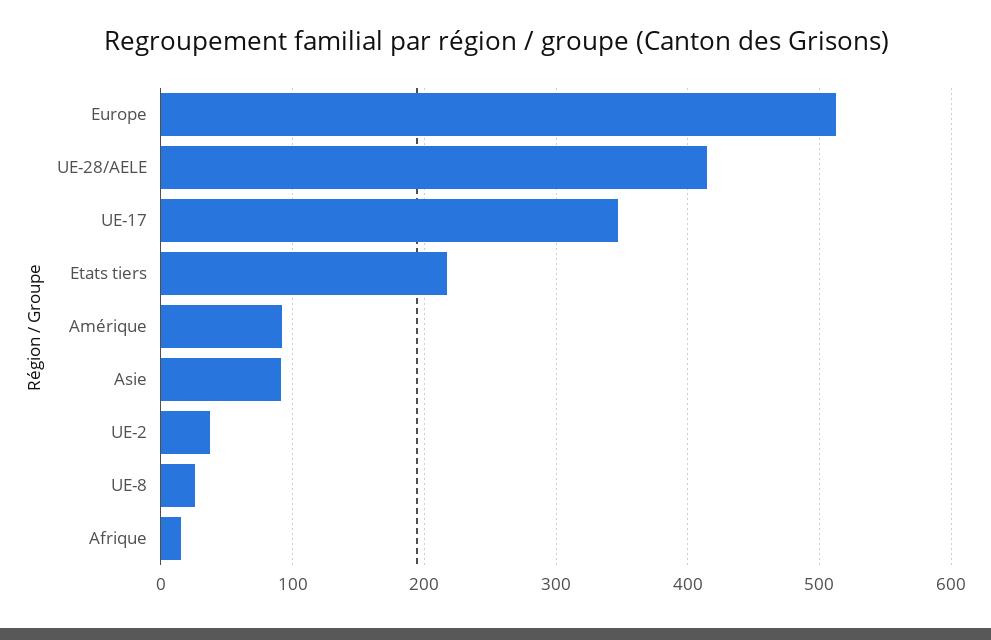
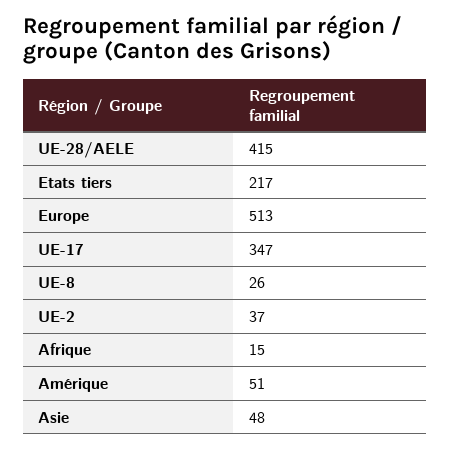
Amérique: 90 -> 51
Asie: 90 -> 48

